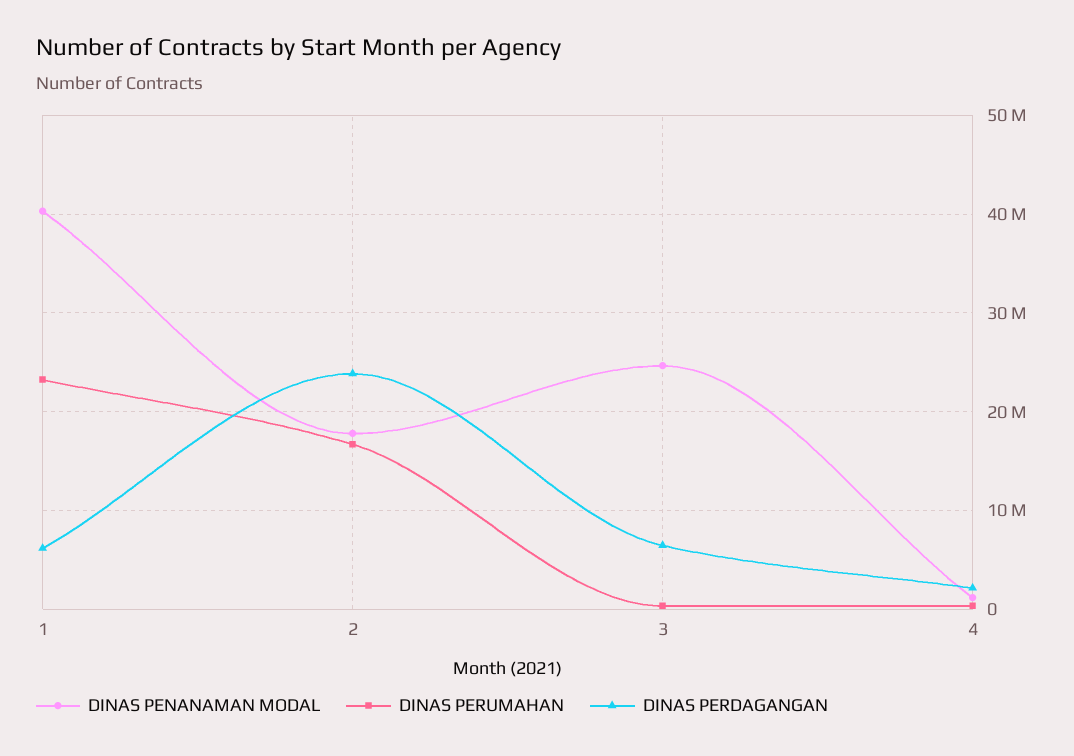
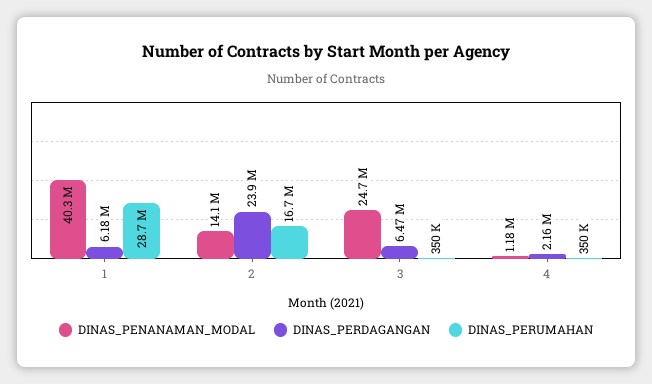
DINAS PERUMAHAN, 1: 23000000 -> 28700000
DINAS PENANAMAN MODAL, 2: 18000000 -> 14100000

